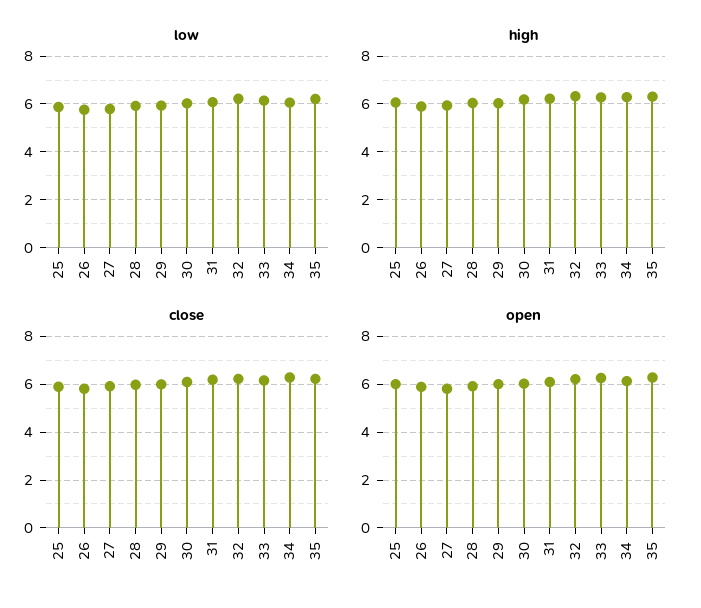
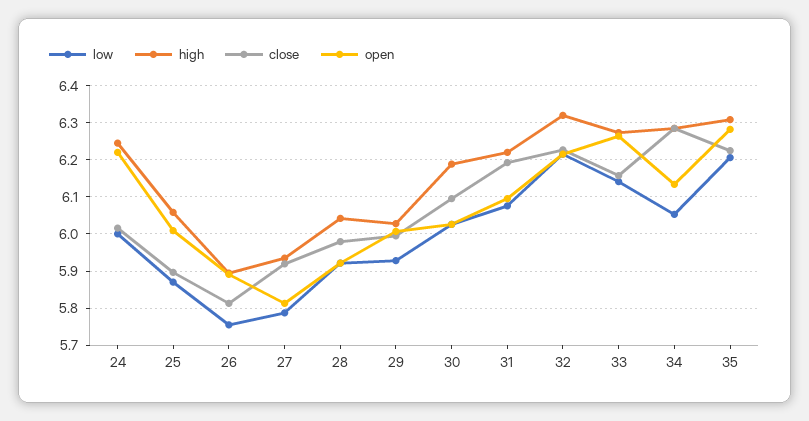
low, 24: none -> 6
high, 24: none -> 6.24
close, 24: none -> 6.02
open, 24: none -> 6.22

